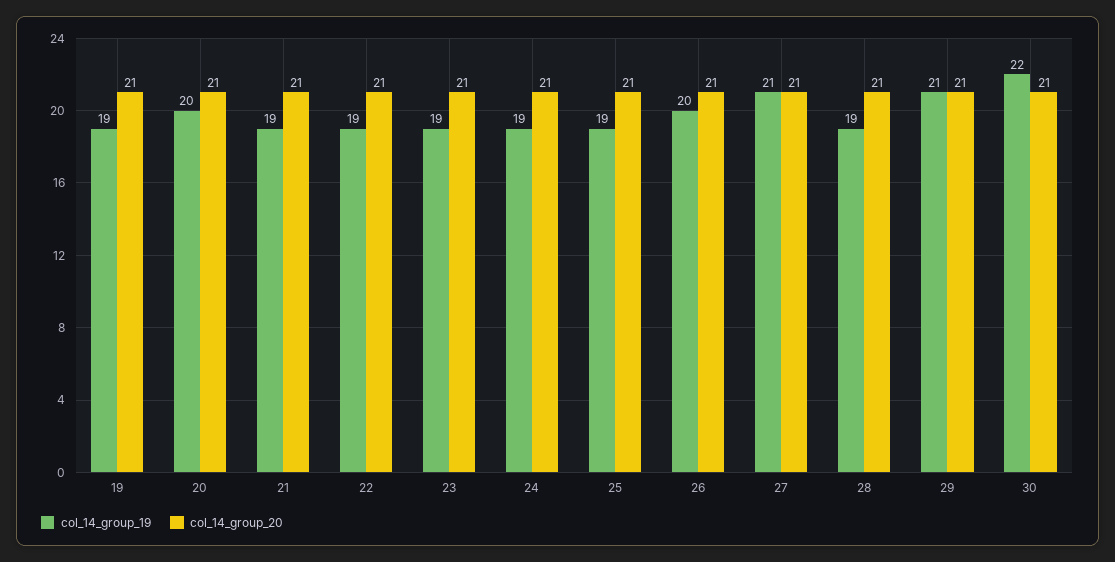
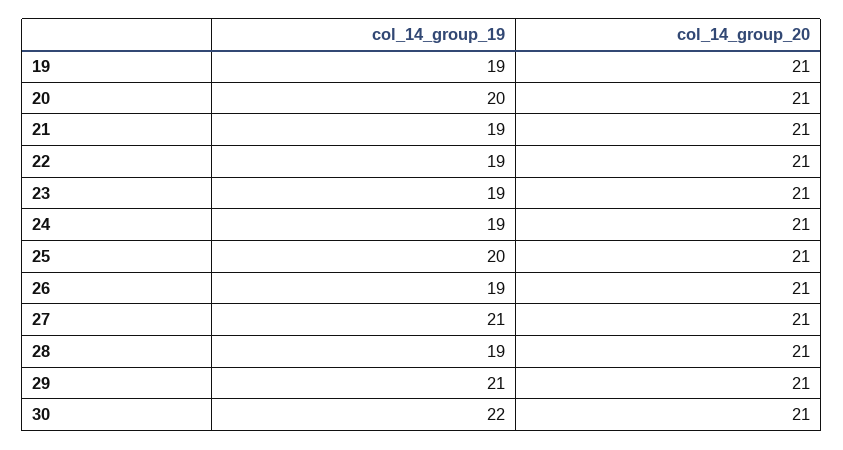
col_14_group_19, 25: 19 -> 20
col_14_group_19, 26: 20 -> 19

